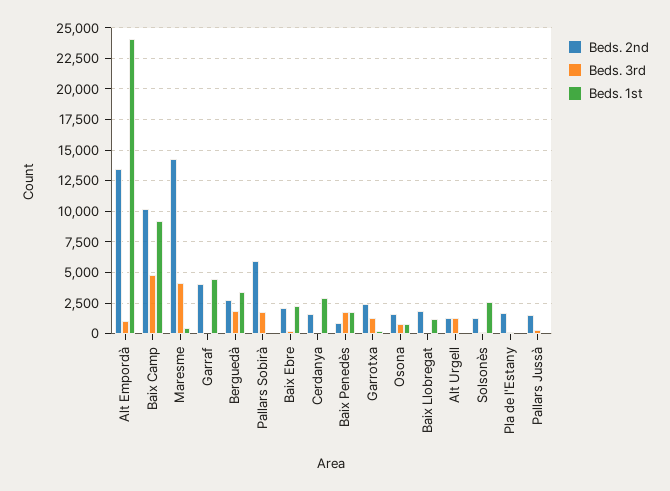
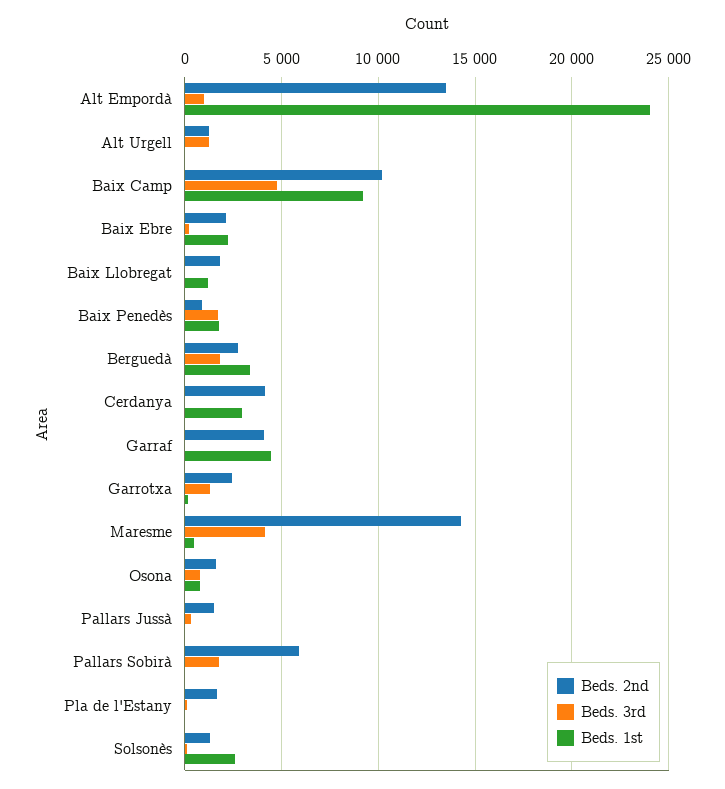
Beds. 2nd, Cerdanya: 1500 -> 4000

